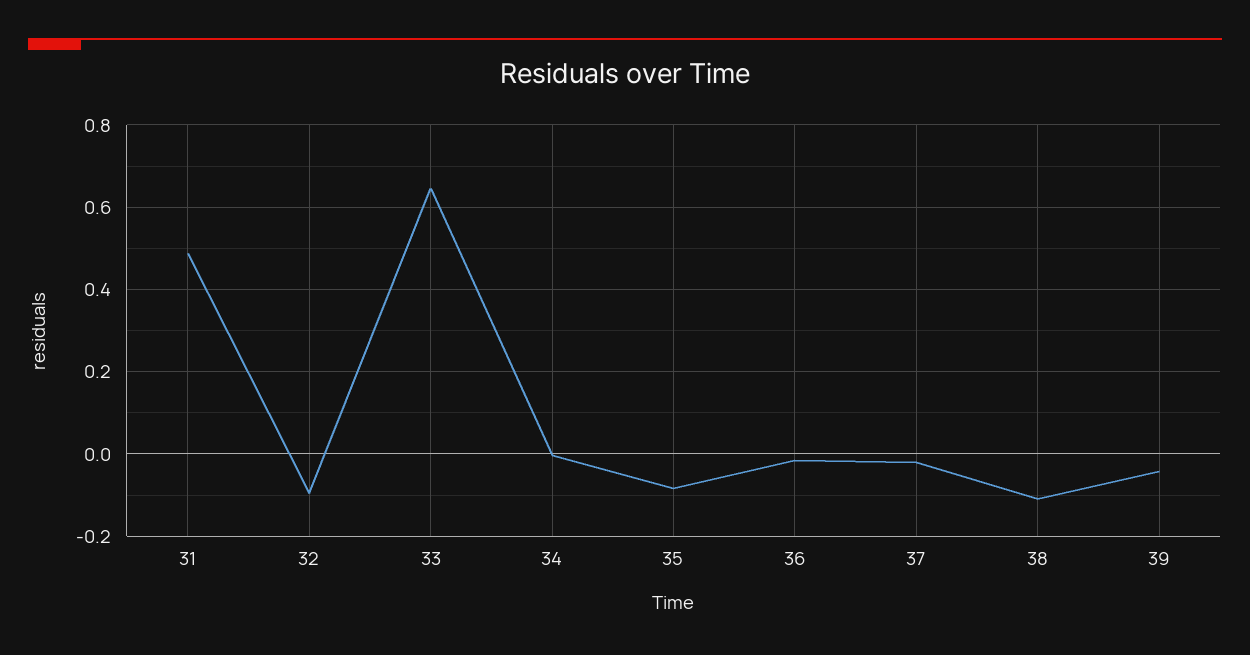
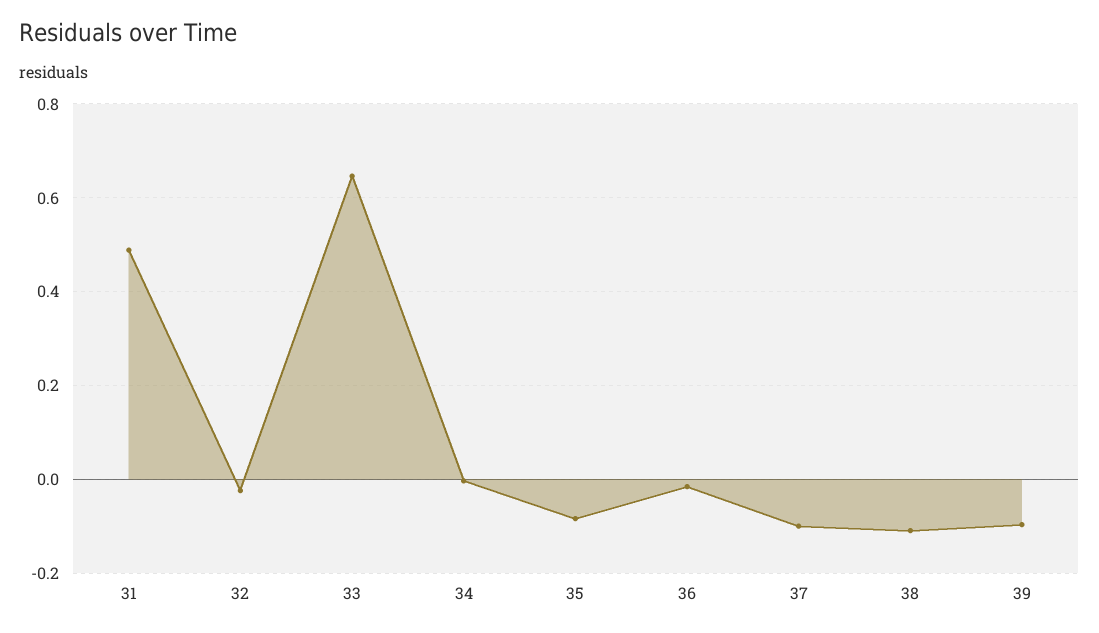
32: -0.1 -> -0.02
37: -0.02 -> -0.1
39: -0.04 -> -0.1

